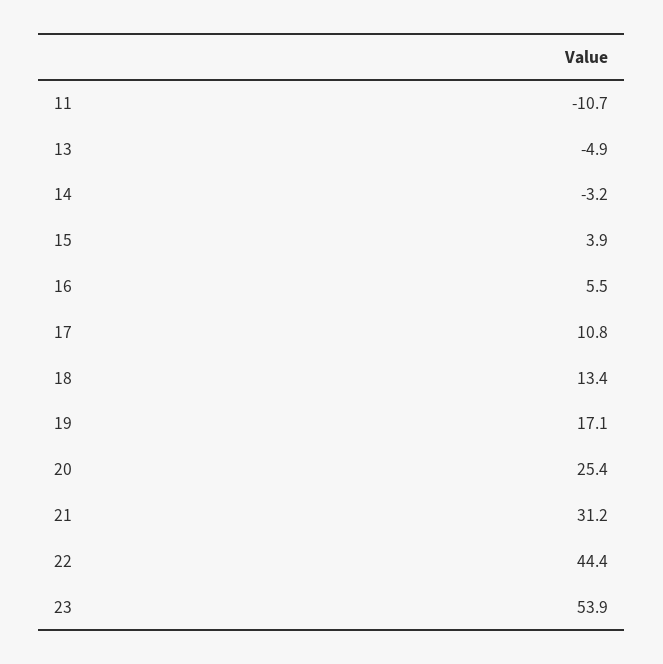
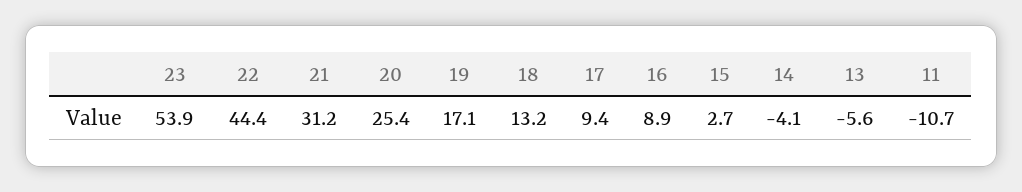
13: -4.9 -> -5.6
14: -3.2 -> -4.1
15: 3.9 -> 2.7
16: 5.5 -> 8.9
17: 10.8 -> 9.4
18: 13.4 -> 13.2

